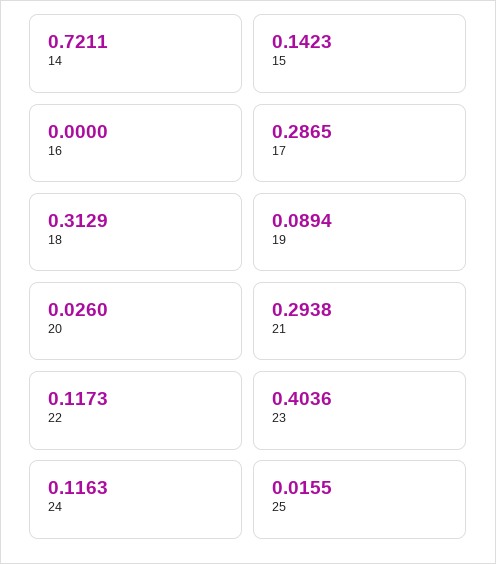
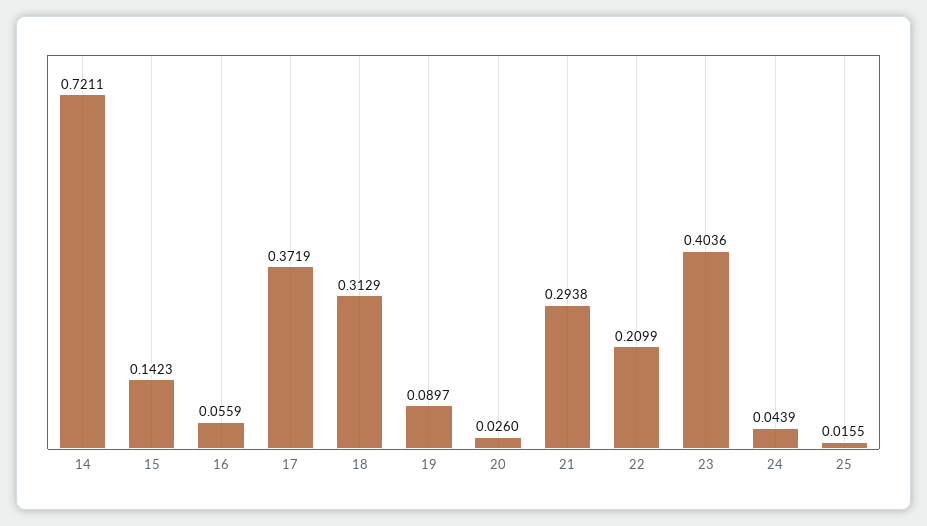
16: 0 -> 0.0559
17: 0.2865 -> 0.3719
19: 0.0894 -> 0.0897
22: 0.1173 -> 0.2099
24: 0.1163 -> 0.0439

